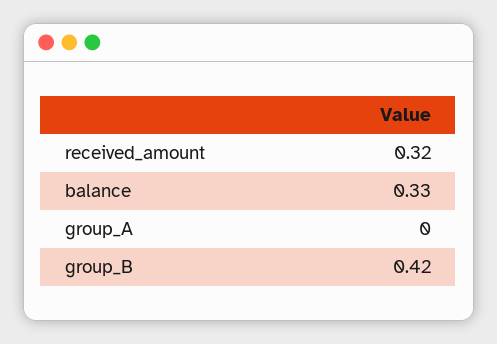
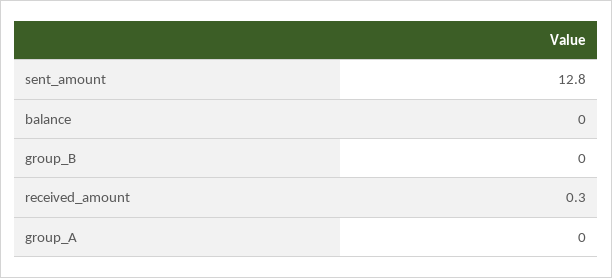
balance: 0.33 -> 0
group_B: 0.42 -> 0
sent_amount: none -> 12.8

